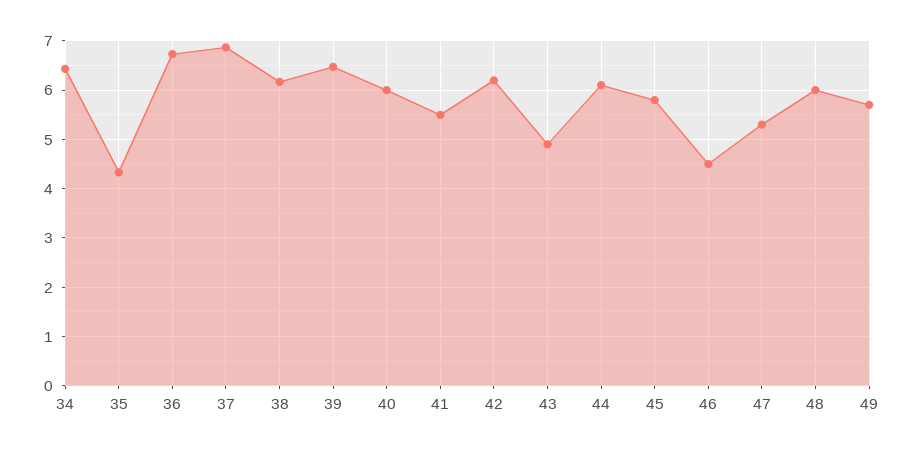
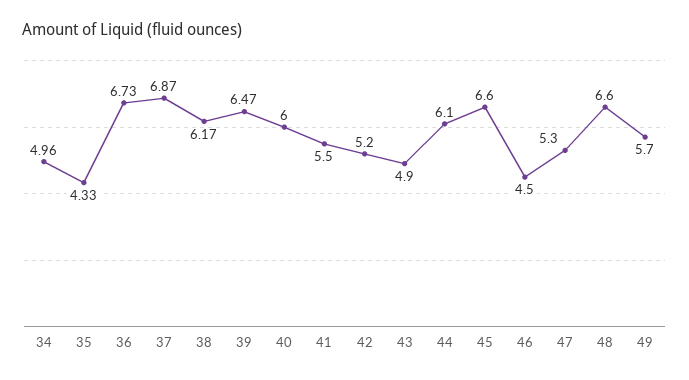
34: 6.4 -> 4.96
42: 6.2 -> 5.2
45: 5.8 -> 6.6
48: 6 -> 6.6

